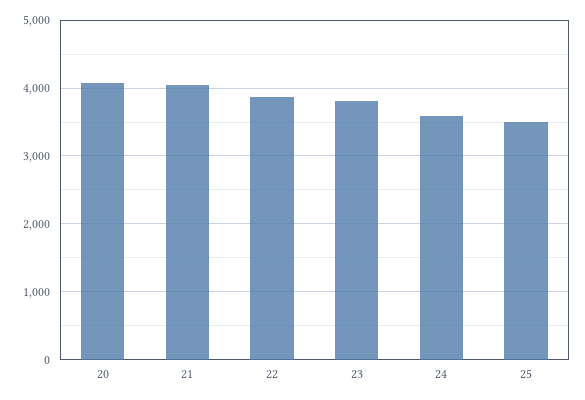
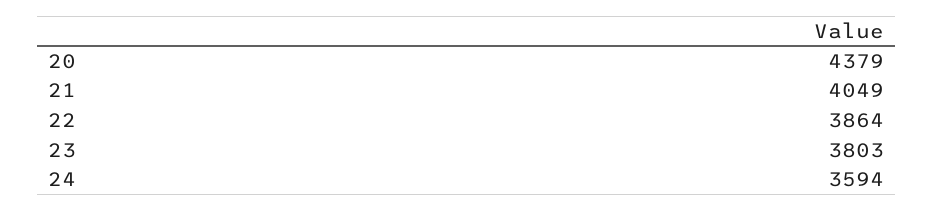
20: 4100 -> 4379
25: 3500 -> none

